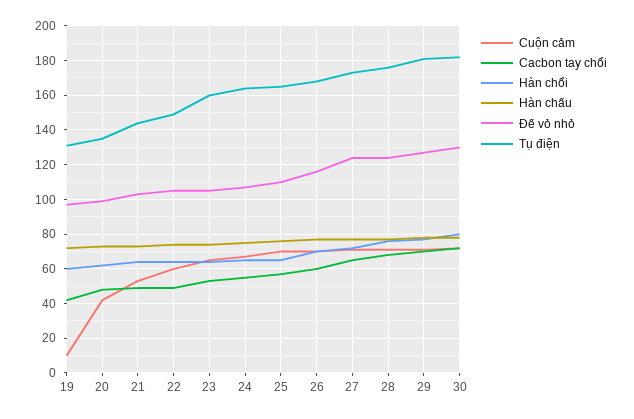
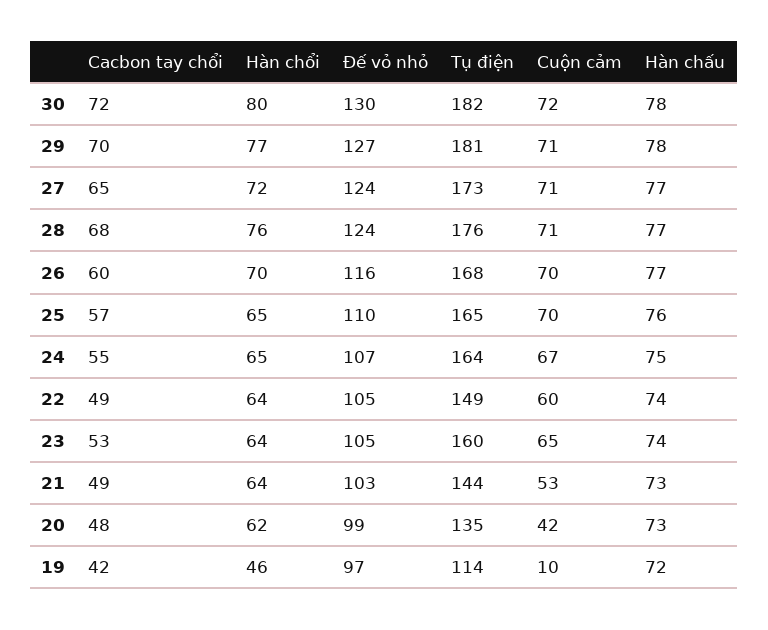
Hàn chổi, 19: 60 -> 46
Tụ điện, 19: 130 -> 114

